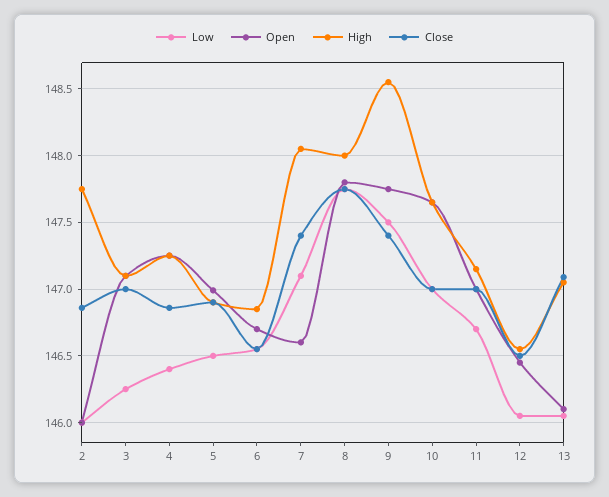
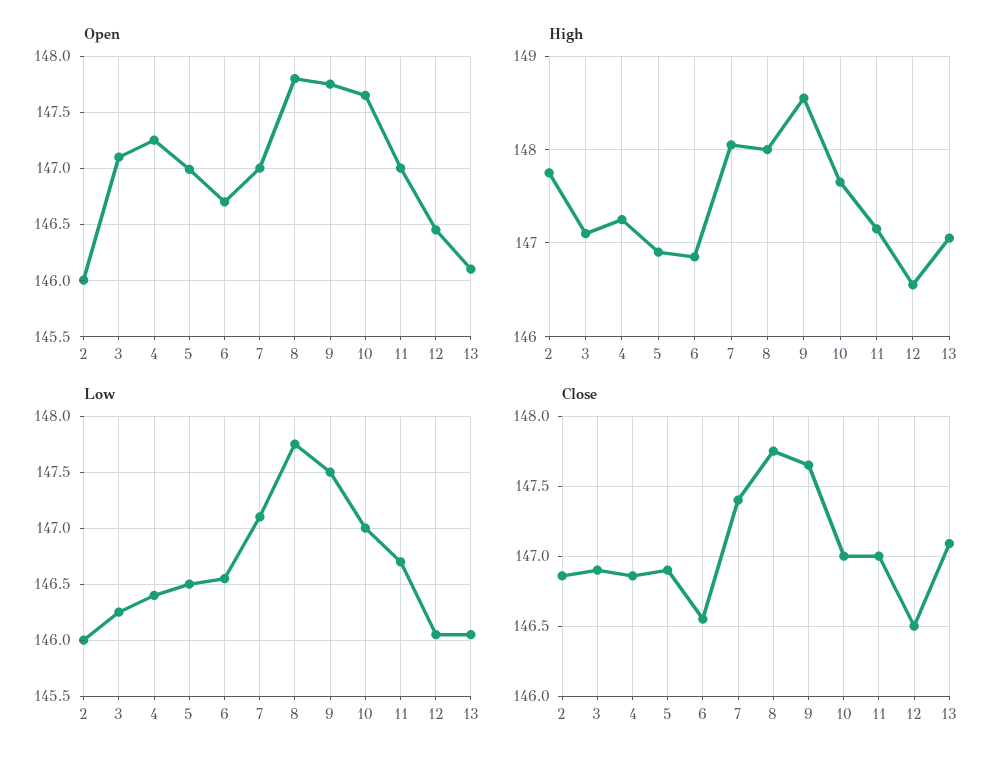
Close, 3: 147 -> 146.9
Open, 7: 146.6 -> 147
Close, 9: 147.4 -> 147.65

